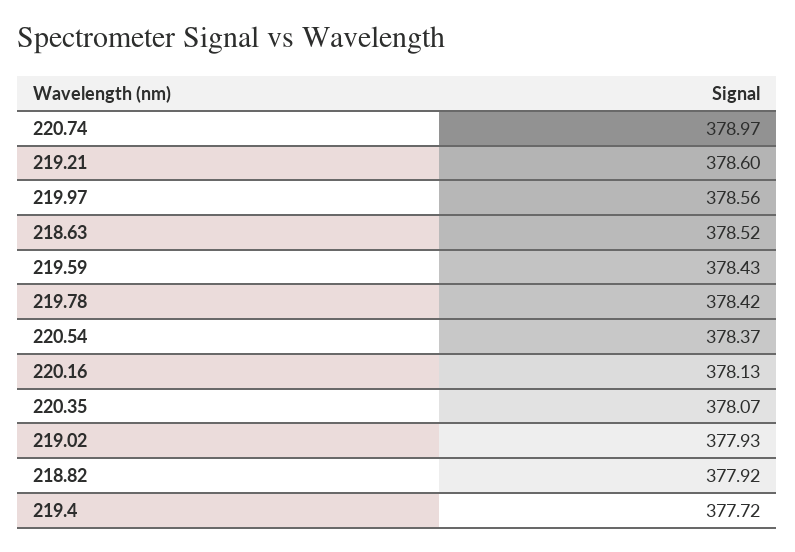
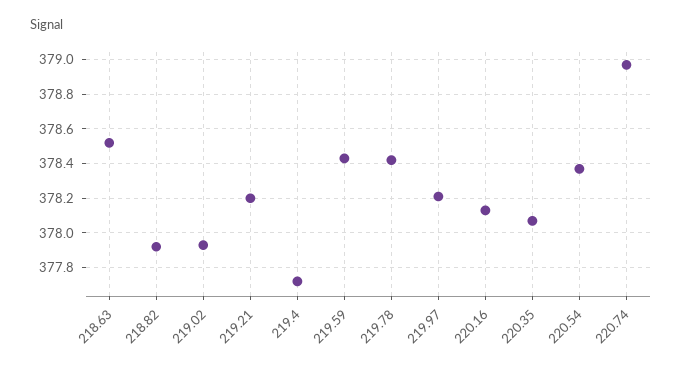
219.21: 378.6 -> 378.2
219.97: 378.56 -> 378.2

